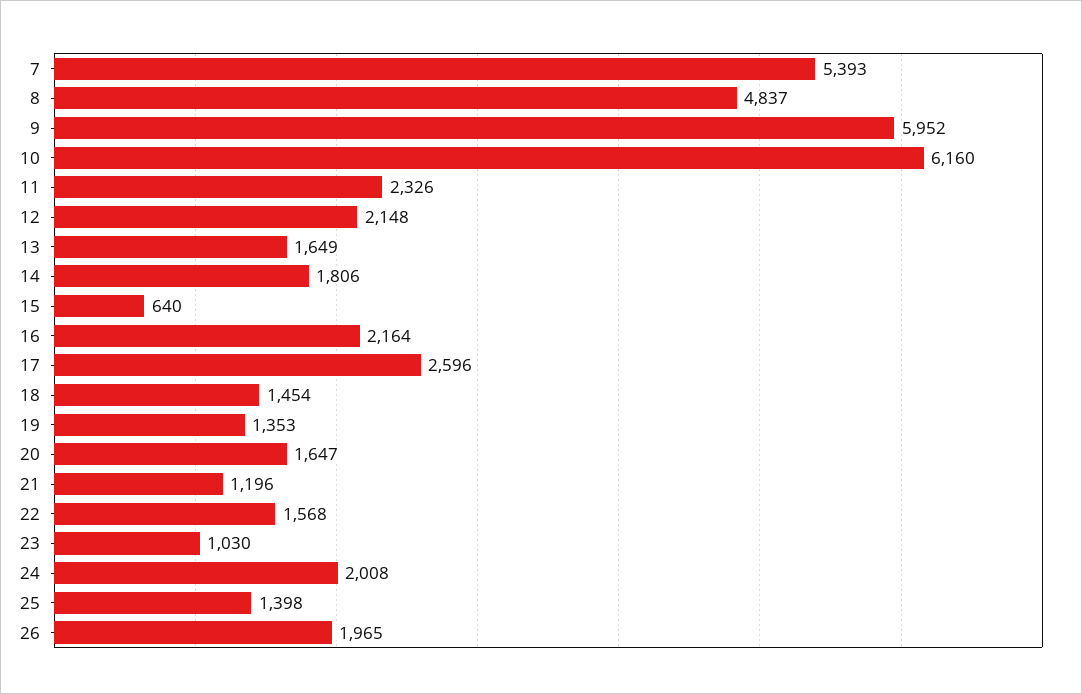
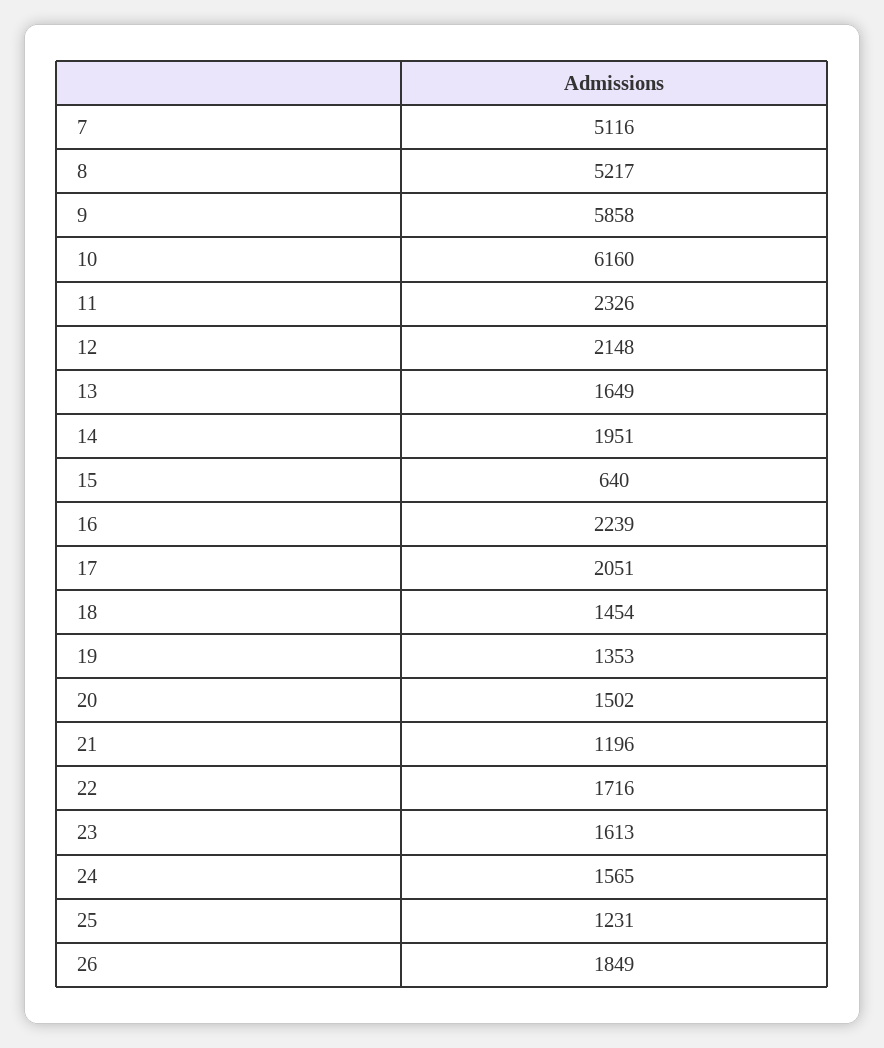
7: 5393 -> 5116
8: 4837 -> 5217
9: 5952 -> 5858
14: 1806 -> 1951
16: 2164 -> 2239
17: 2596 -> 2051
20: 1647 -> 1502
22: 1568 -> 1716
23: 1030 -> 1613
24: 2008 -> 1565
25: 1398 -> 1231
26: 1965 -> 1849

